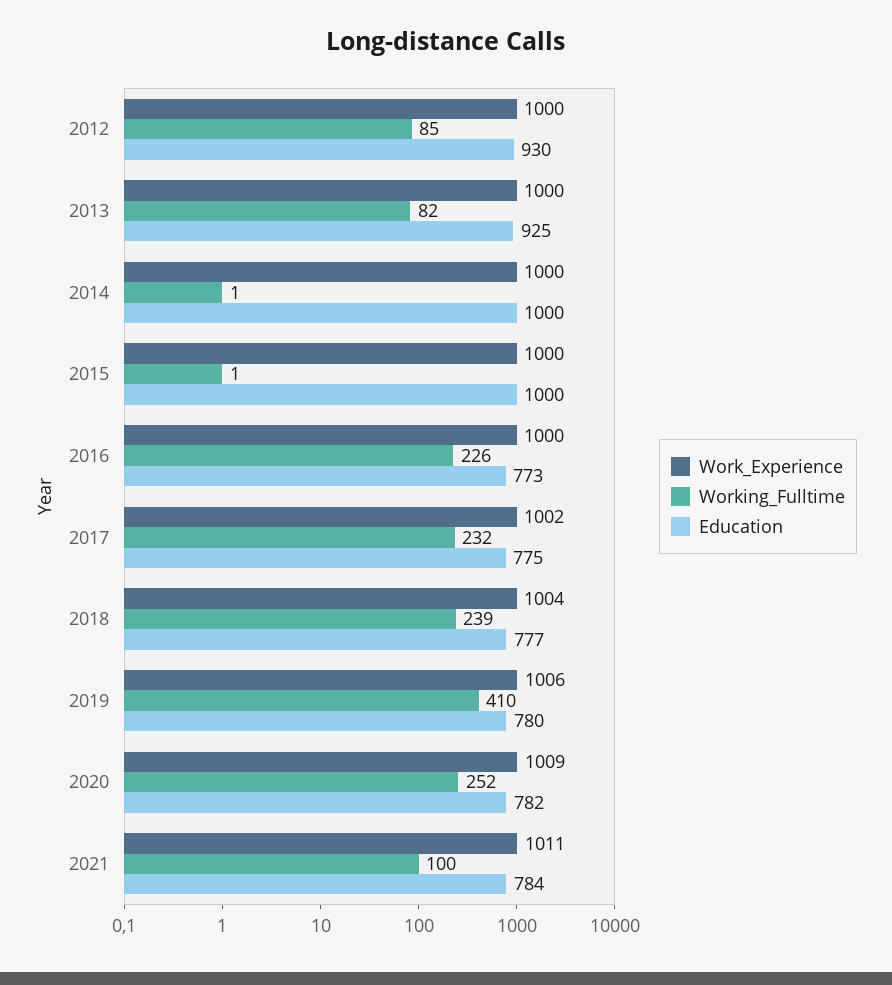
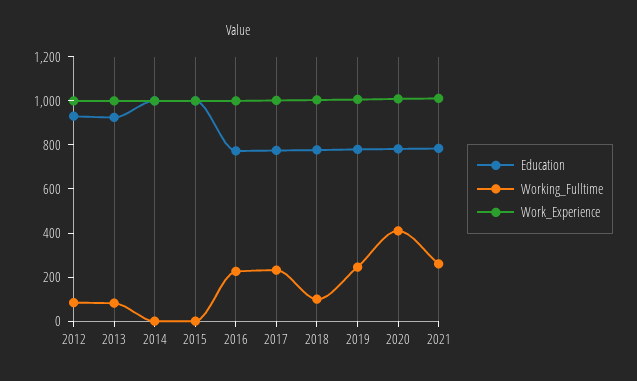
Working_Fulltime, 2018: 239 -> 100
Working_Fulltime, 2019: 410 -> 250
Working_Fulltime, 2020: 252 -> 400
Working_Fulltime, 2021: 100 -> 250

